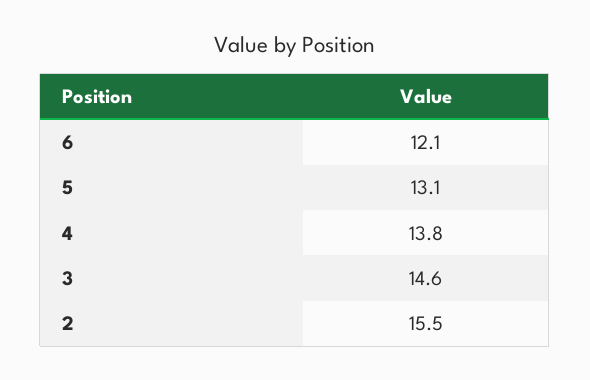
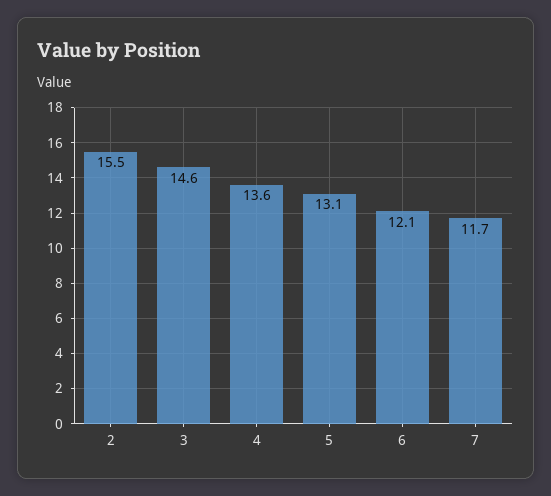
4: 13.8 -> 13.6
7: none -> 11.7

